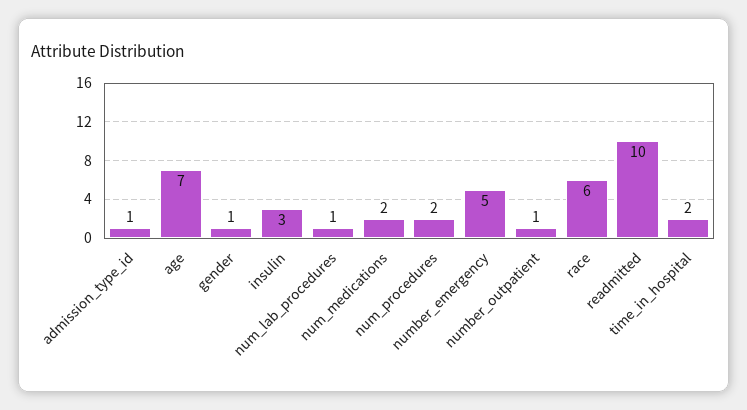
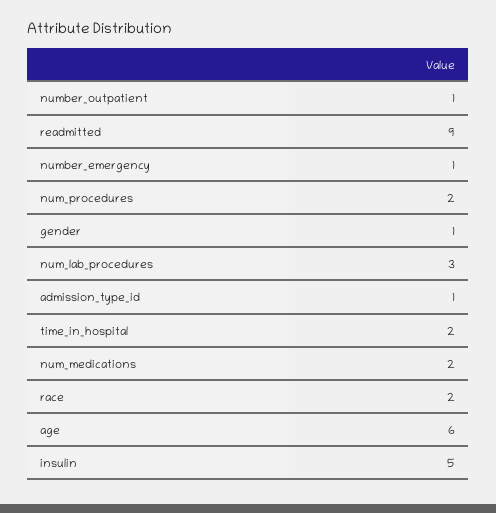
age: 7 -> 6
insulin: 3 -> 5
num_lab_procedures: 1 -> 3
number_emergency: 5 -> 1
race: 6 -> 2
readmitted: 10 -> 9

